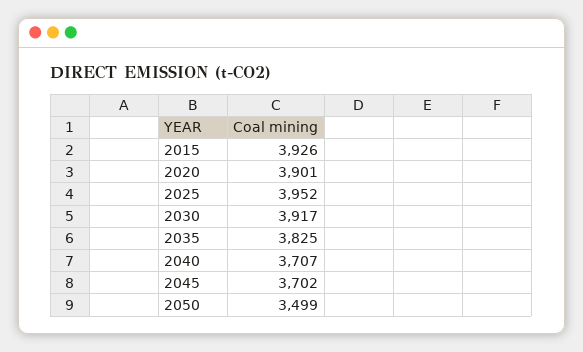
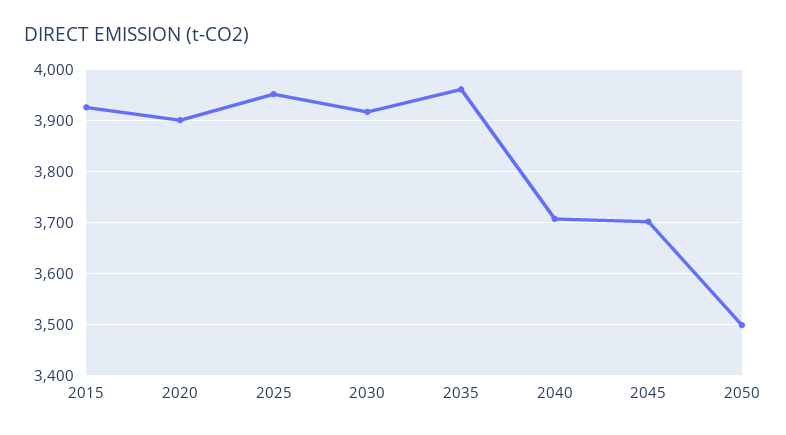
2035: 3825 -> 3960

